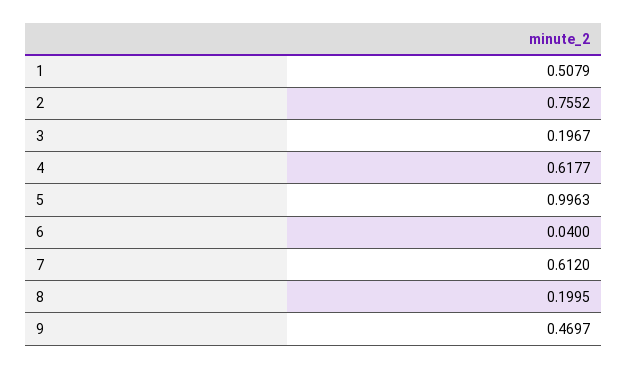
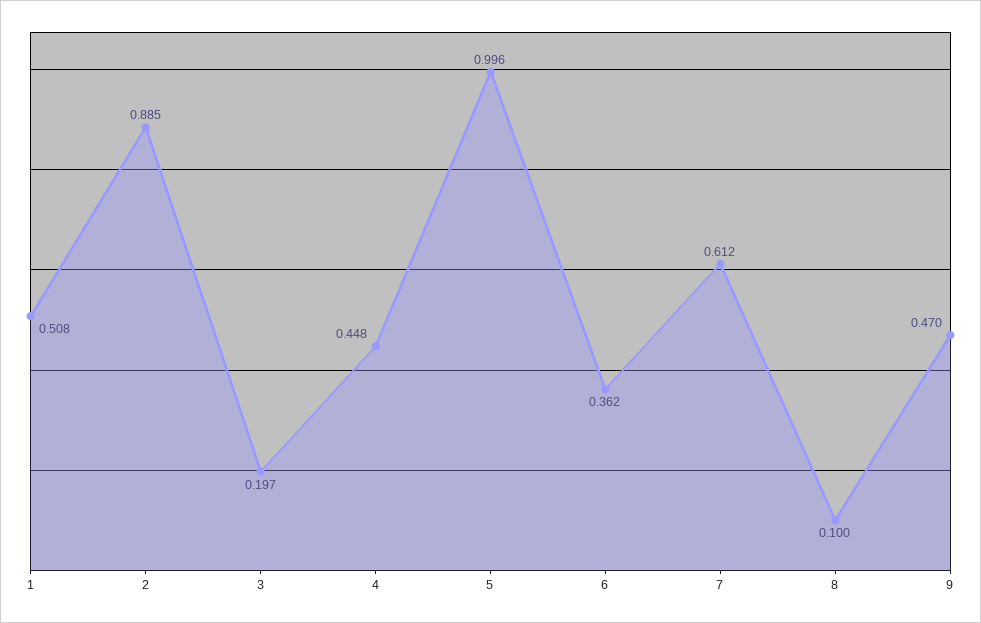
2: 0.7552 -> 0.885
4: 0.6177 -> 0.448
6: 0.04 -> 0.362
8: 0.1995 -> 0.1

